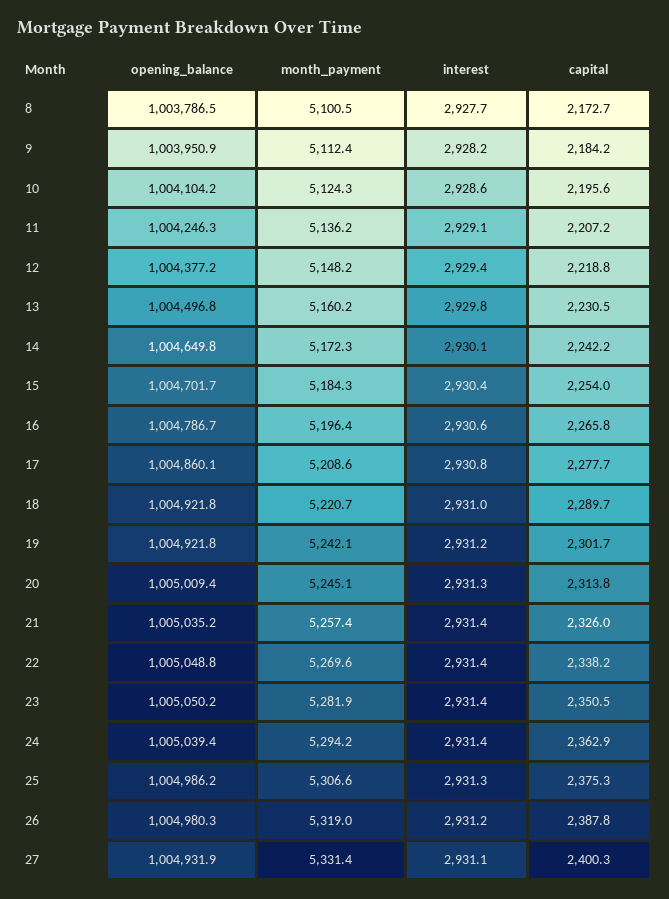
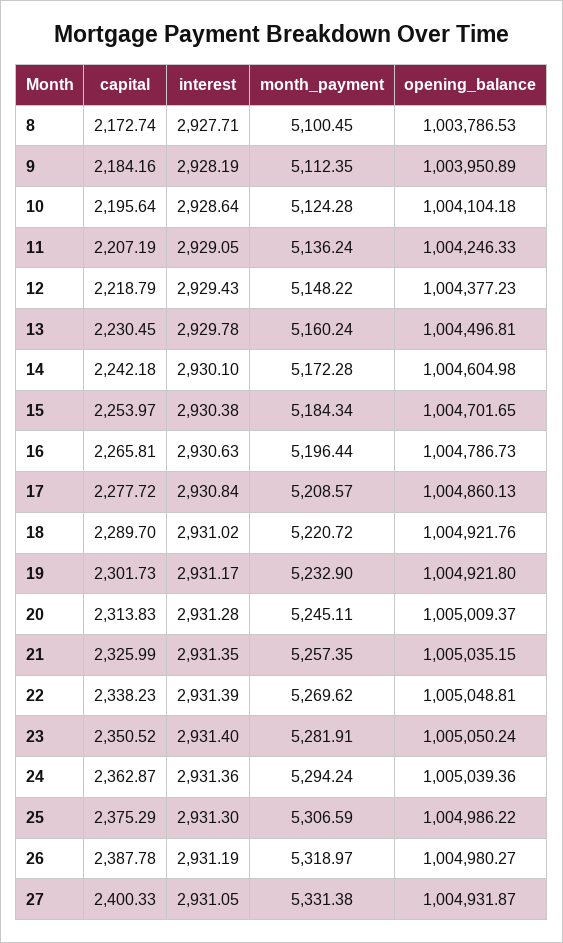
opening_balance, 14: 1004649.8 -> 1004604.98
month_payment, 19: 5242.1 -> 5232.9

